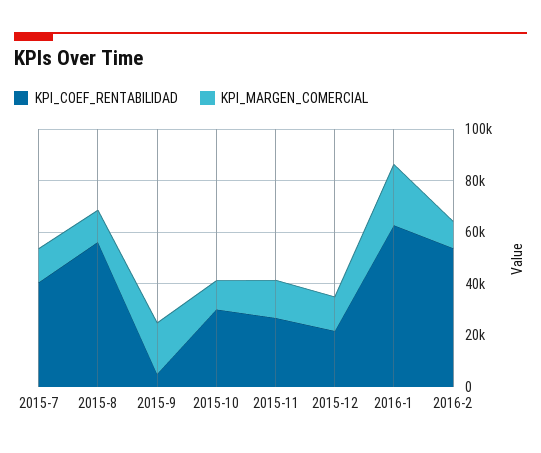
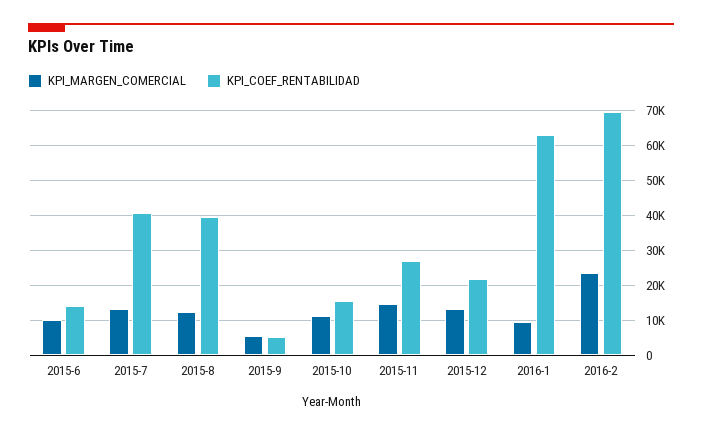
KPI_COEF_RENTABILIDAD, 2015-8: 55000 -> 40000
KPI_MARGEN_COMERCIAL, 2015-9: 20000 -> 6000
KPI_COEF_RENTABILIDAD, 2015-10: 30000 -> 16000
KPI_MARGEN_COMERCIAL, 2016-1: 25000 -> 10000
KPI_COEF_RENTABILIDAD, 2016-2: 55000 -> 70000
KPI_MARGEN_COMERCIAL, 2016-2: 10000 -> 24000
KPI_MARGEN_COMERCIAL, 2015-6: none -> 10000
KPI_COEF_RENTABILIDAD, 2015-6: none -> 14000

